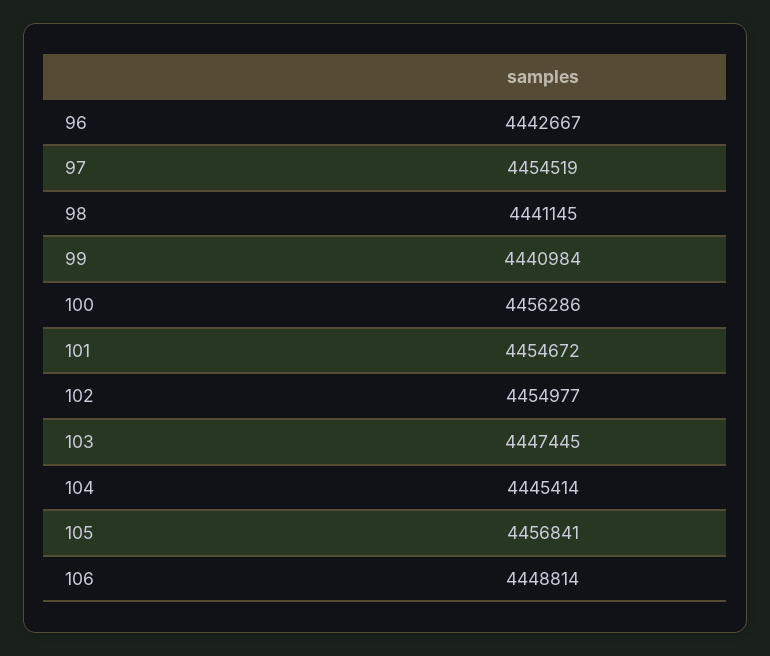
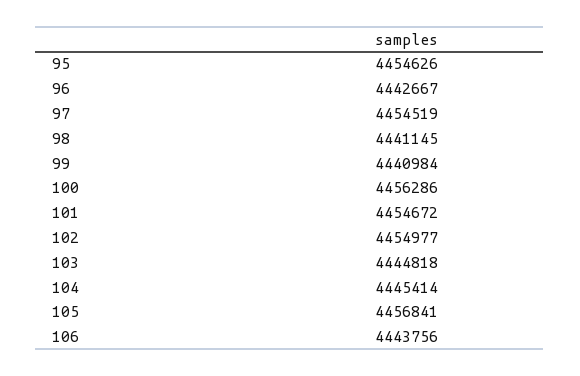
103: 4447445 -> 4444818
106: 4448814 -> 4443756
95: none -> 4454626

